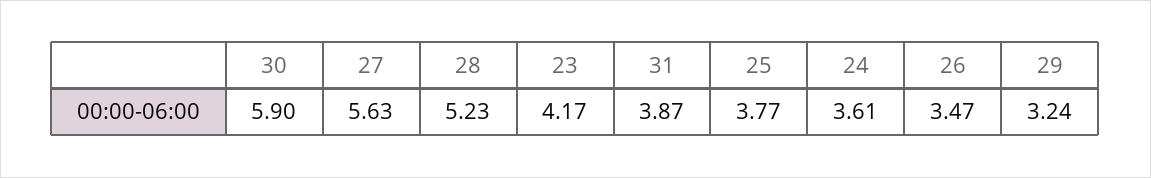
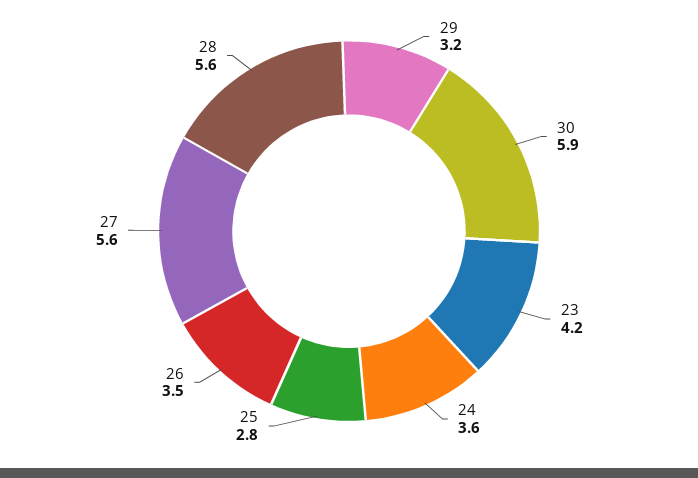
28: 5.23 -> 5.6
31: 3.87 -> none
25: 3.77 -> 2.8

